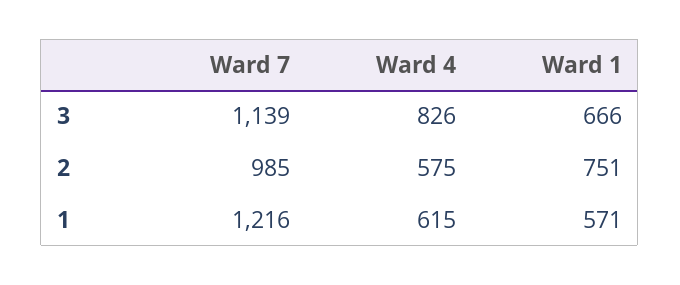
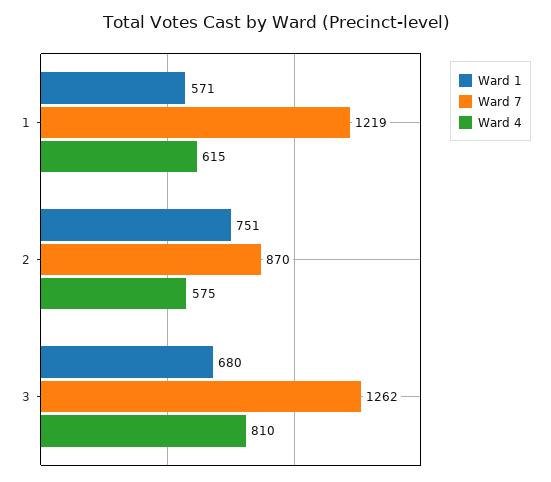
Ward 7, 3: 1139 -> 1262
Ward 4, 3: 826 -> 810
Ward 1, 3: 666 -> 680
Ward 7, 2: 985 -> 870
Ward 7, 1: 1216 -> 1219

